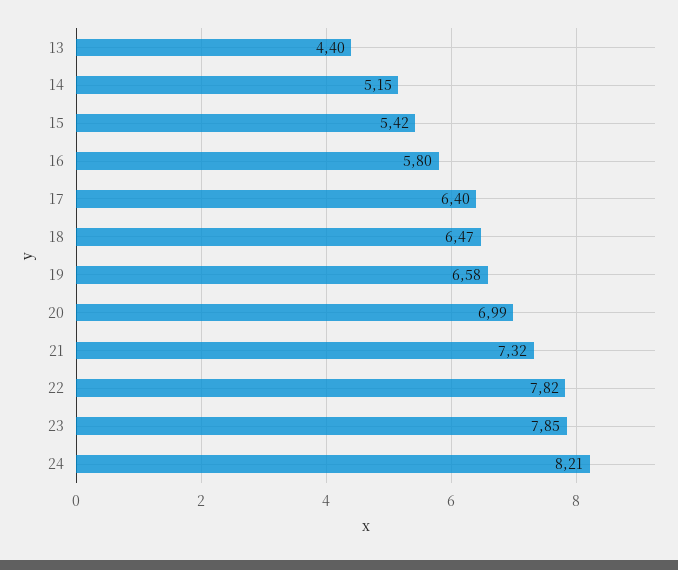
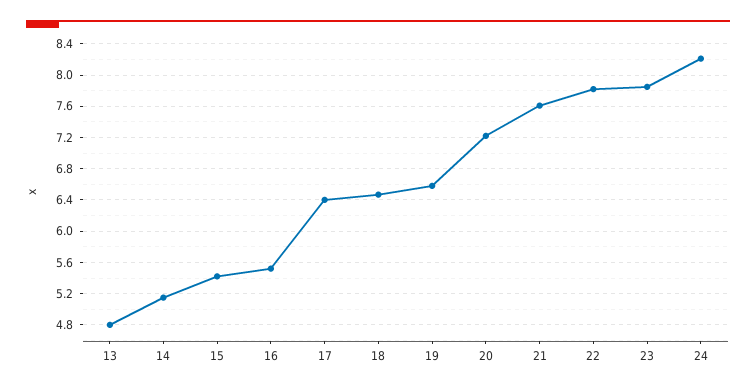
13: 4.4 -> 4.8
16: 5.8 -> 5.5
20: 6.99 -> 7.2
21: 7.32 -> 7.6

